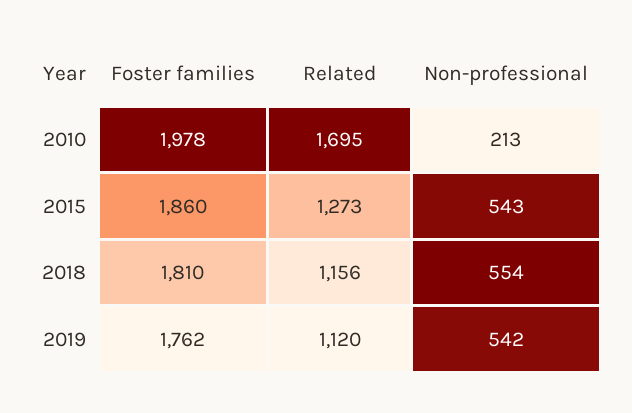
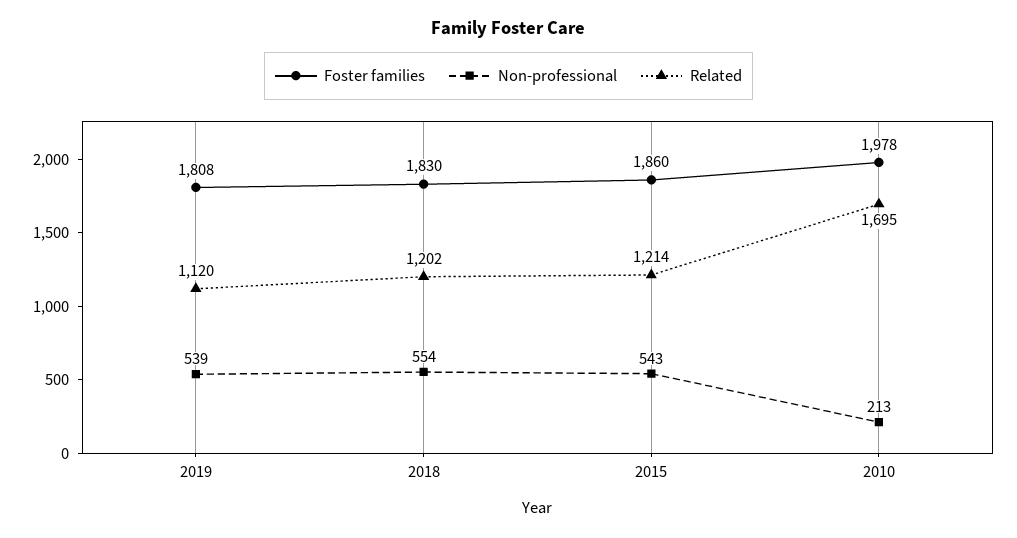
Related, 2015: 1273 -> 1214
Foster families, 2018: 1810 -> 1830
Related, 2018: 1156 -> 1202
Foster families, 2019: 1762 -> 1808
Non-professional, 2019: 542 -> 539

